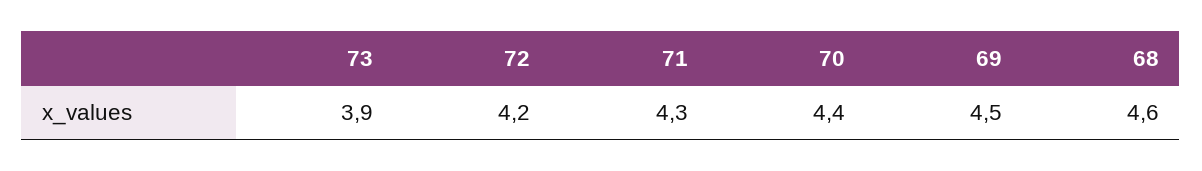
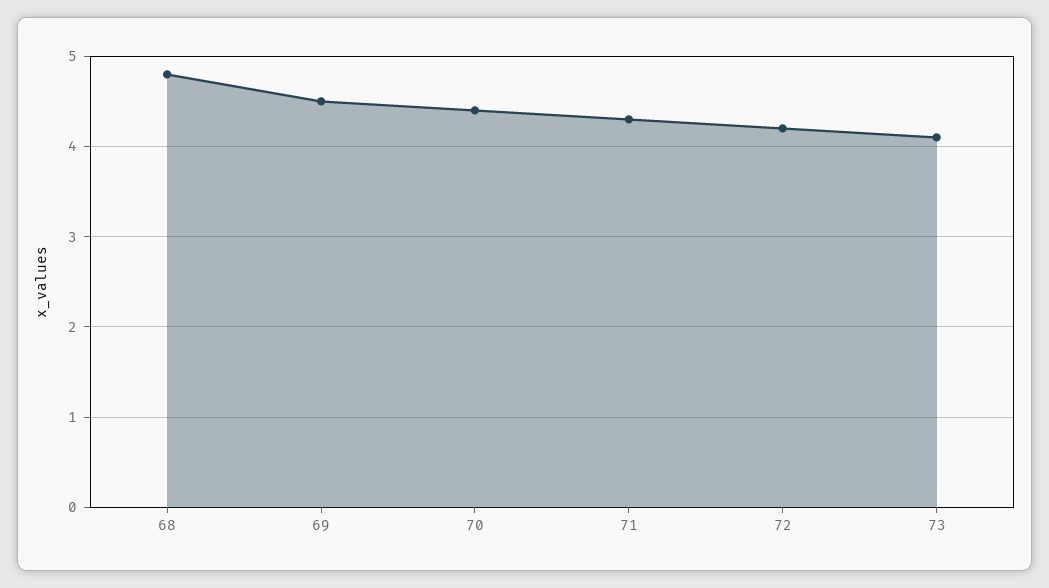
73: 3.9 -> 4.1
68: 4.6 -> 4.8

